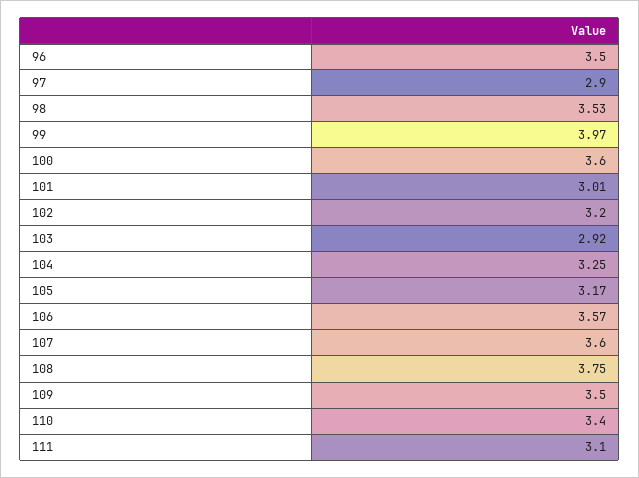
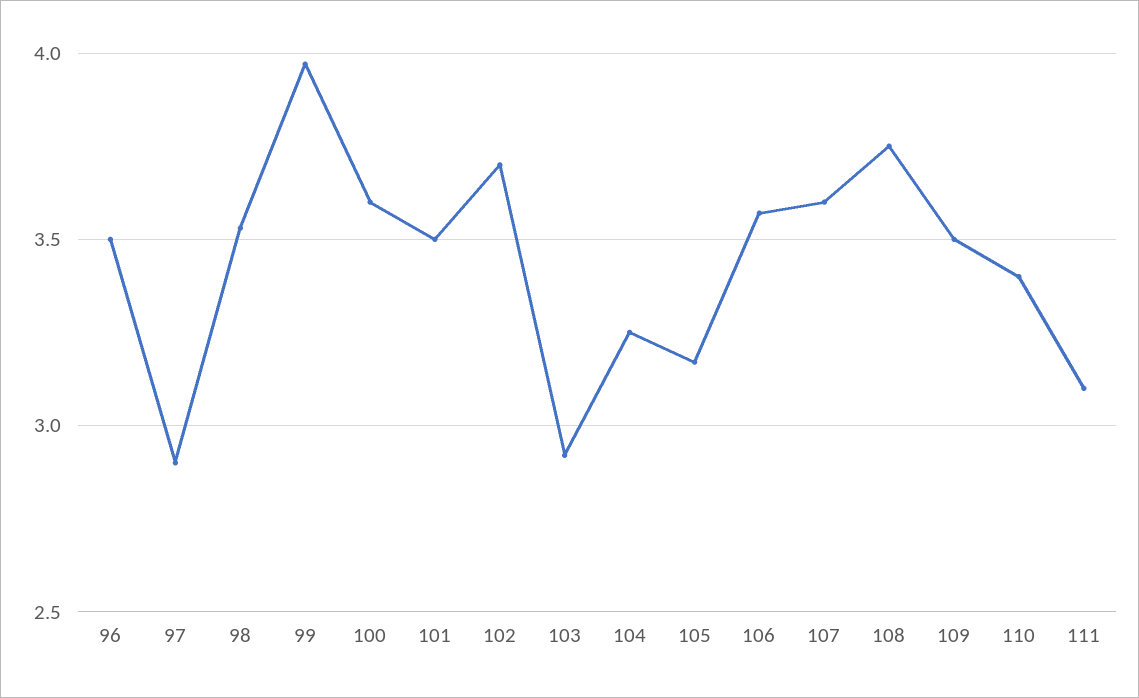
101: 3.01 -> 3.5
102: 3.2 -> 3.7

